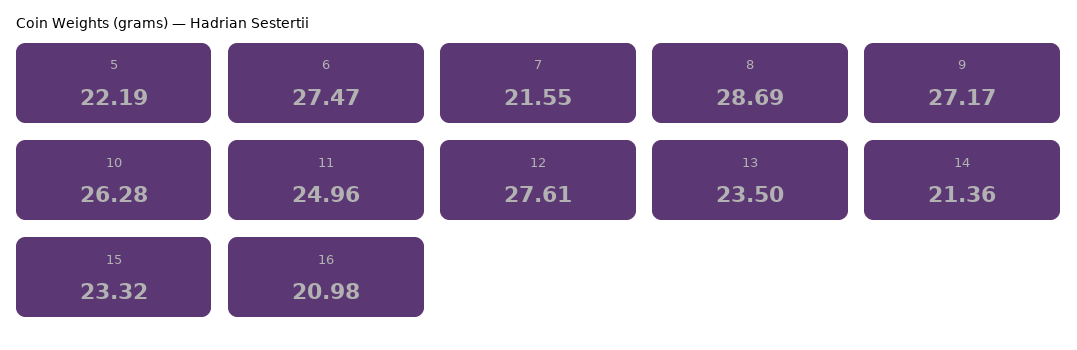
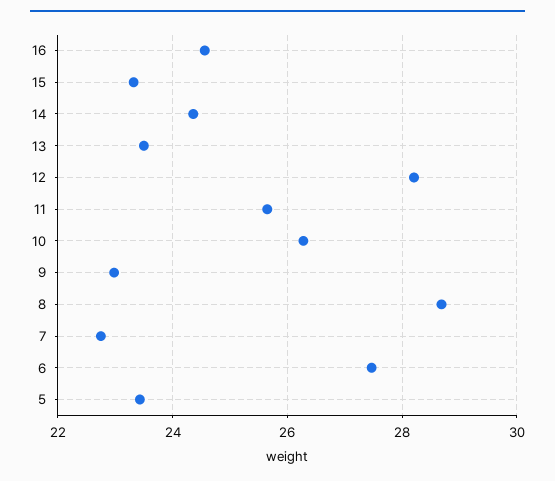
5: 22.19 -> 23.4
7: 21.55 -> 22.8
9: 27.17 -> 23
11: 24.96 -> 25.6
12: 27.61 -> 28.2
14: 21.36 -> 24.4
16: 20.98 -> 24.6

